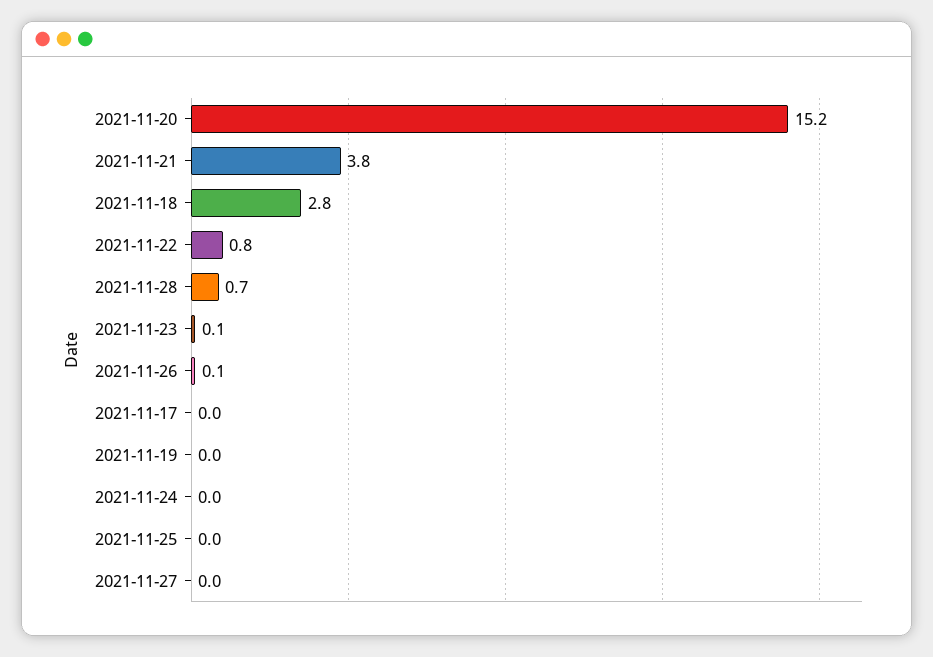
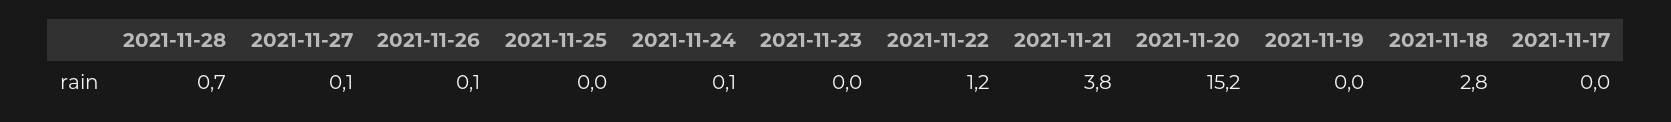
2021-11-22: 0.8 -> 1.2
2021-11-23: 0.1 -> 0
2021-11-24: 0 -> 0.1
2021-11-27: 0 -> 0.1

